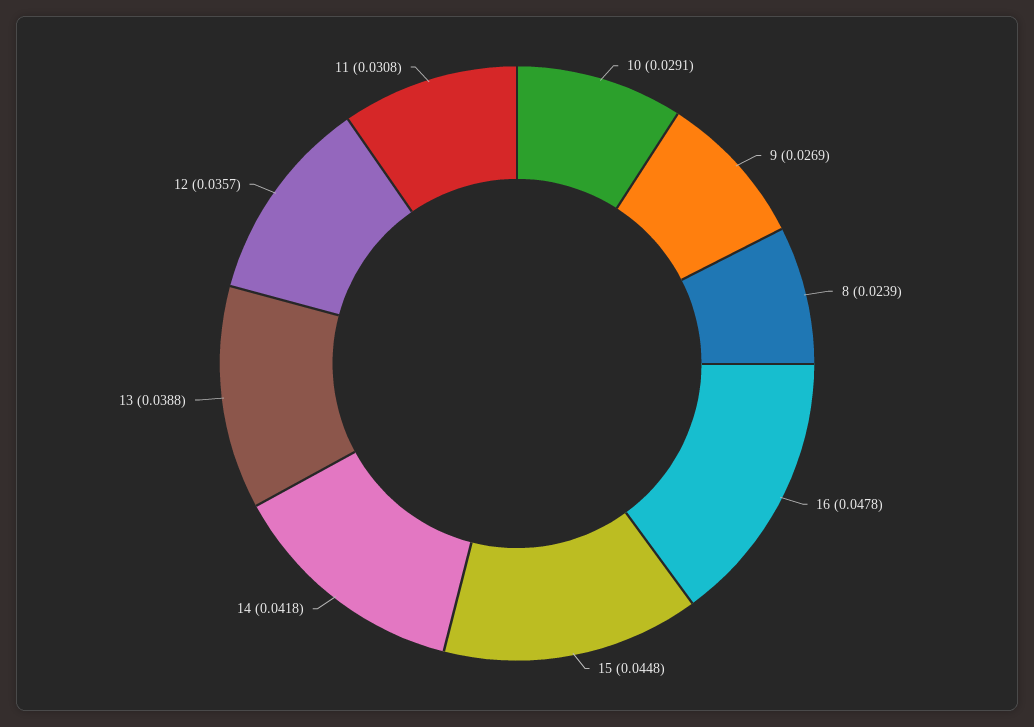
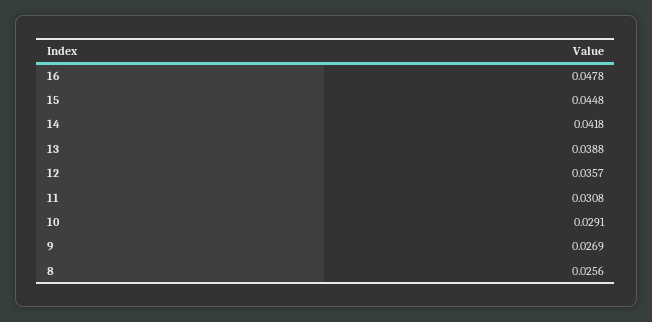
8: 0.0239 -> 0.0256

